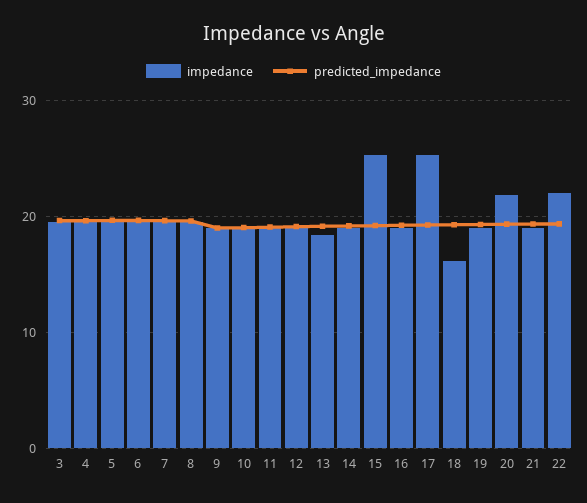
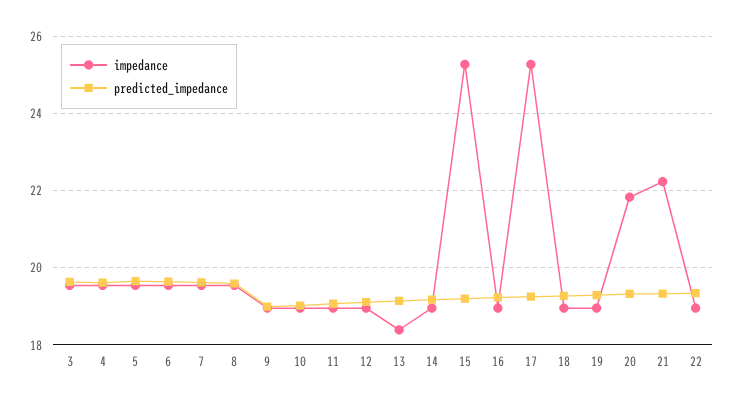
impedance, 18: 16 -> 19
impedance, 21: 19 -> 22.2
impedance, 22: 22 -> 19

